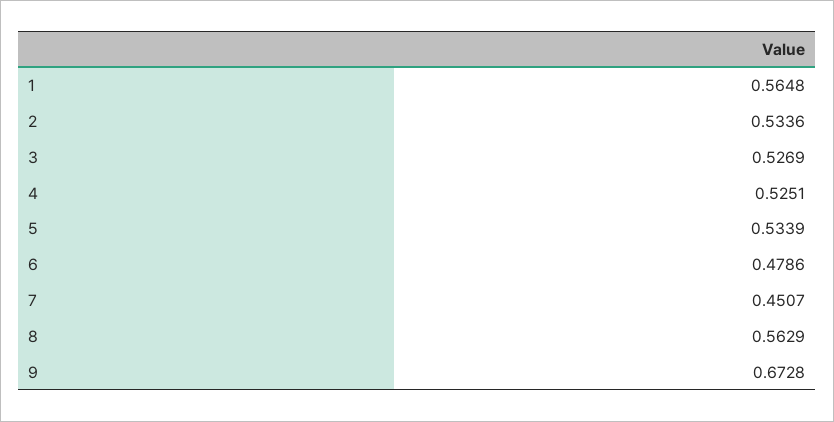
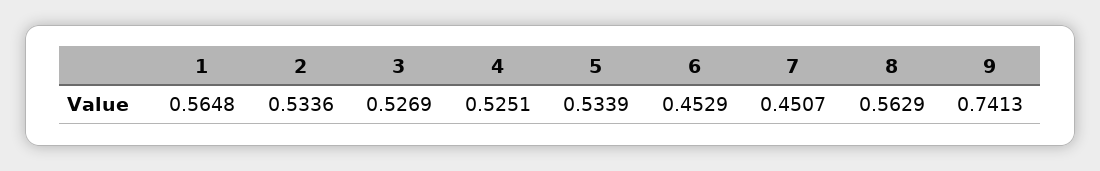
6: 0.4786 -> 0.4529
9: 0.6728 -> 0.7413

